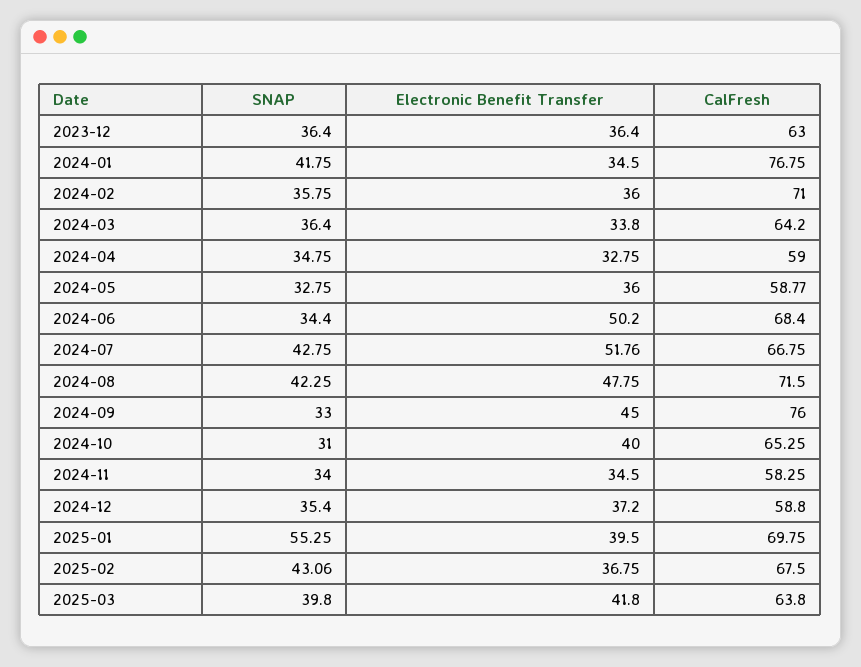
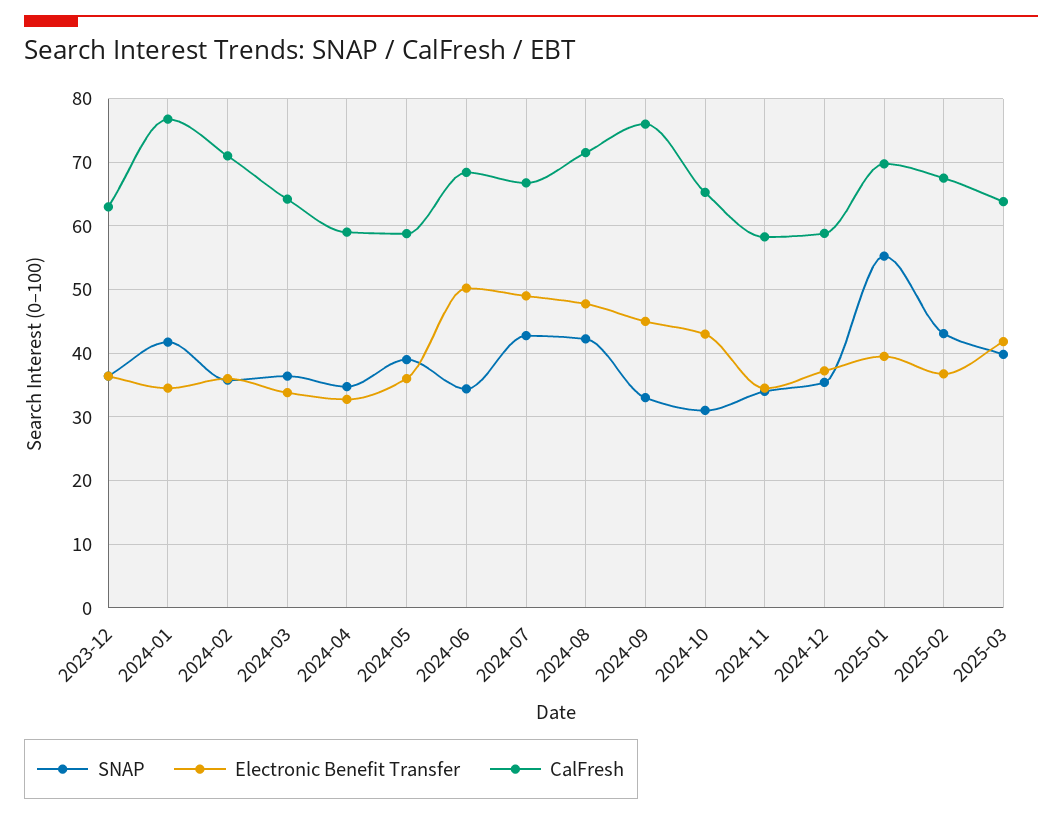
SNAP, 2024-05: 32.75 -> 39
Electronic Benefit Transfer, 2024-07: 51.76 -> 49
Electronic Benefit Transfer, 2024-10: 40 -> 43

